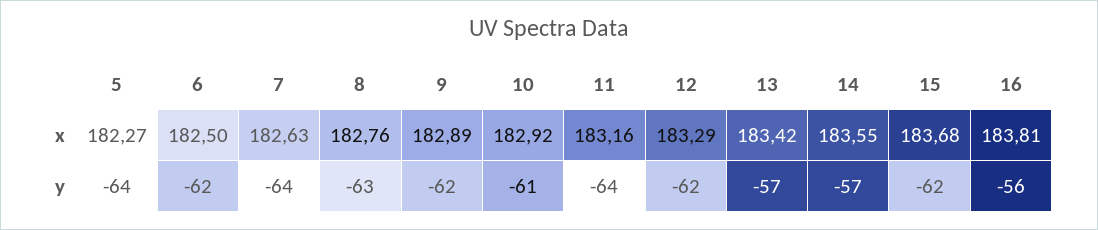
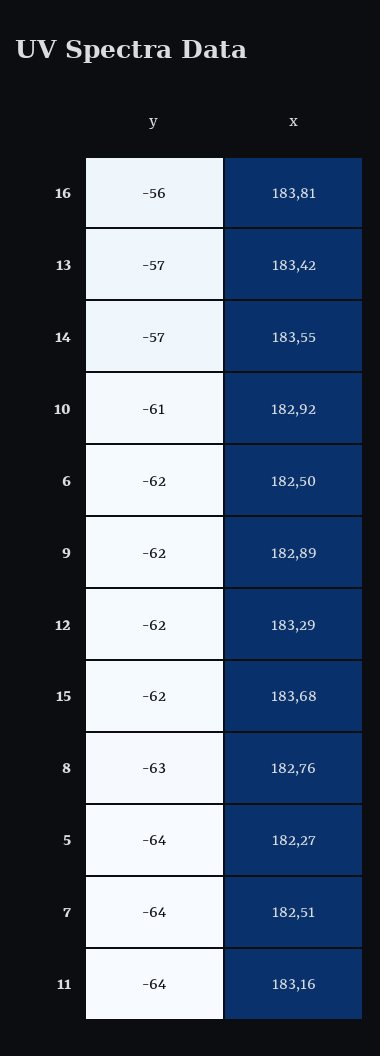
7, x: 182.63 -> 182.51

